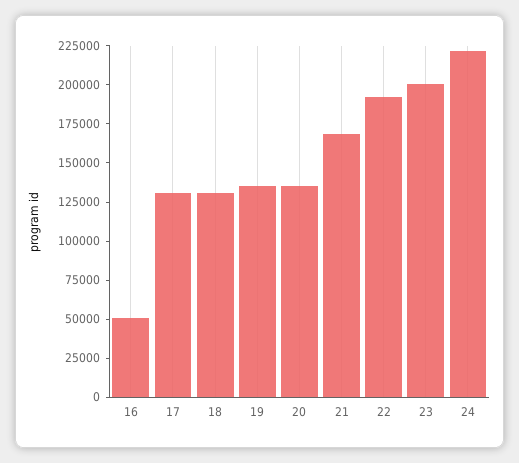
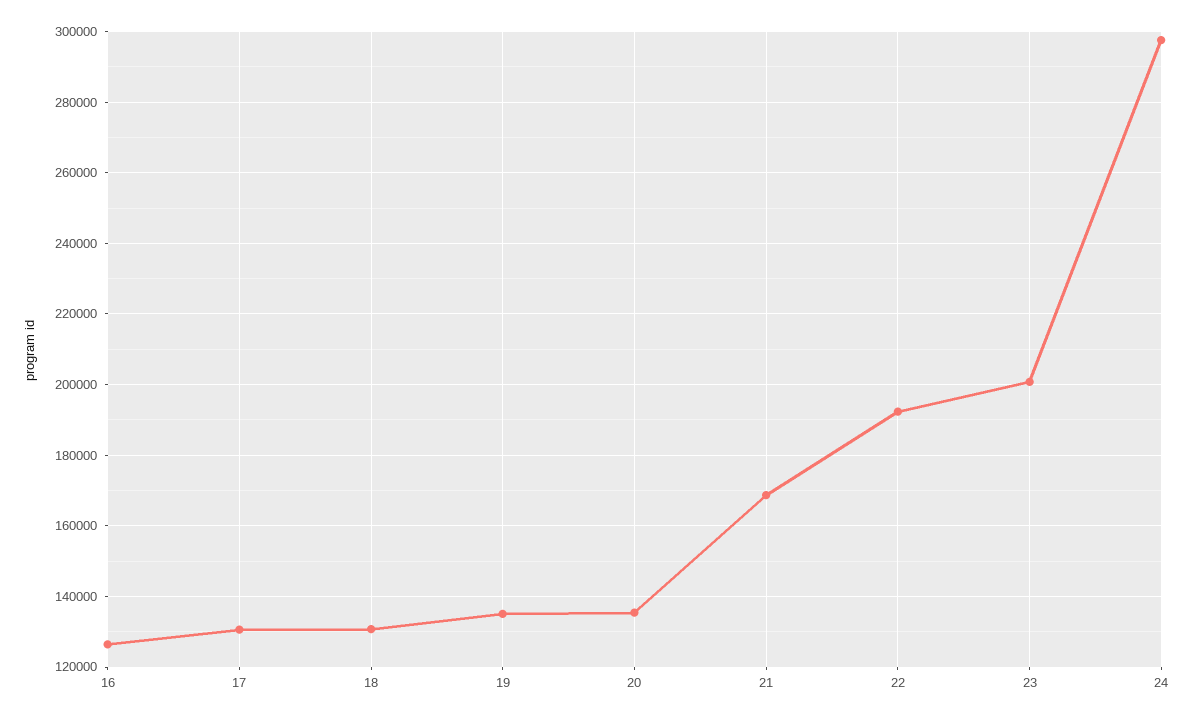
16: 50000 -> 126000
24: 225000 -> 298000

